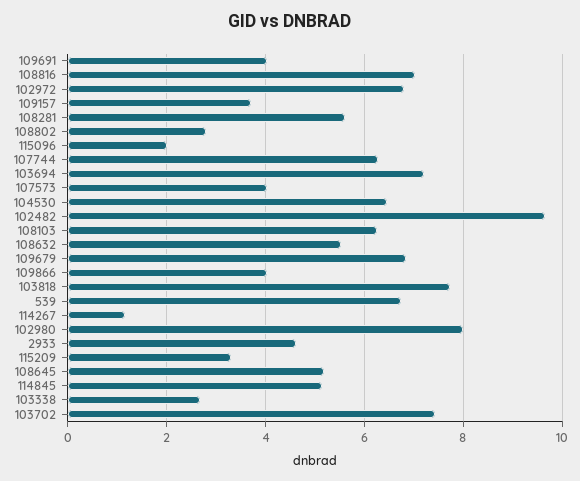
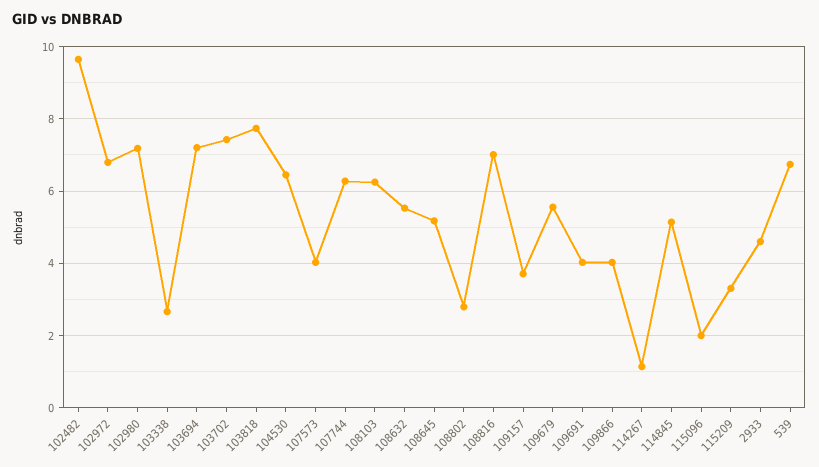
108281: 5.6 -> none
109679: 6.8 -> 5.6
102980: 8 -> 7.2

